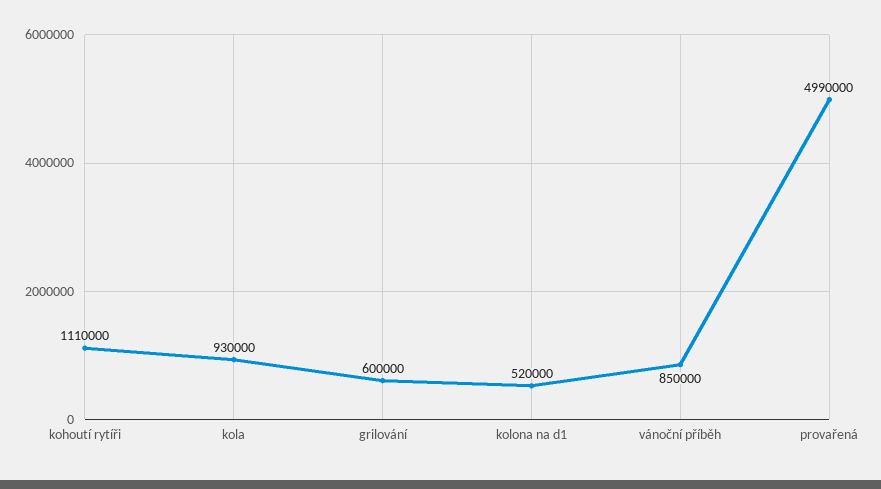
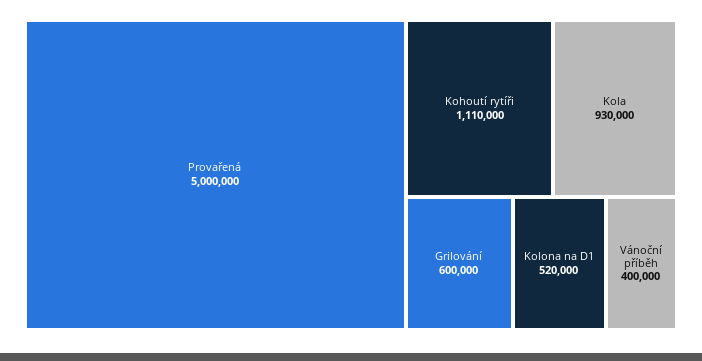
vánoční příběh: 850000 -> 400000
provařená: 4990000 -> 5000000

